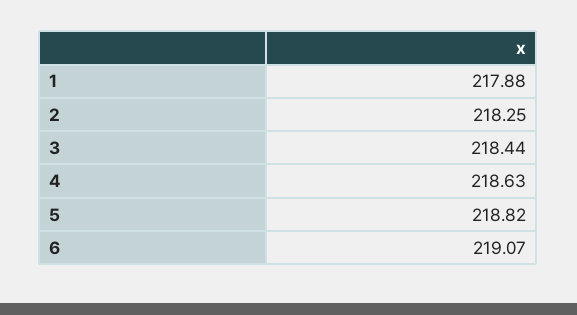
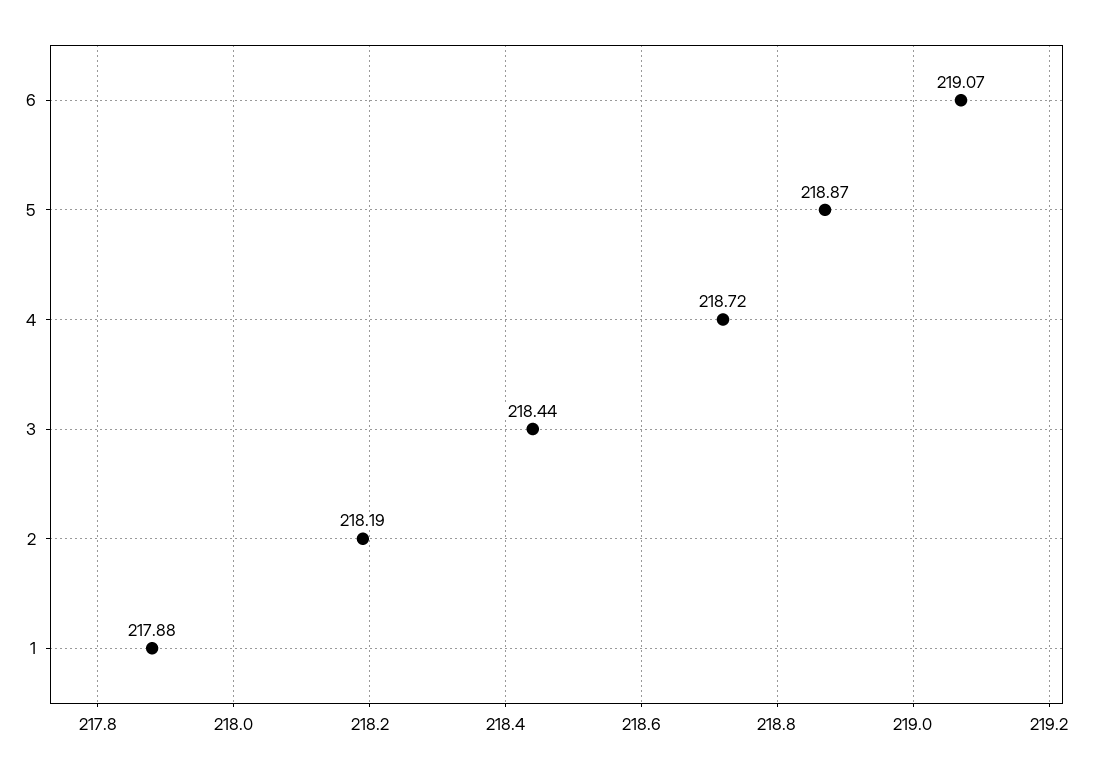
2: 218.25 -> 218.19
4: 218.63 -> 218.72
5: 218.82 -> 218.87

